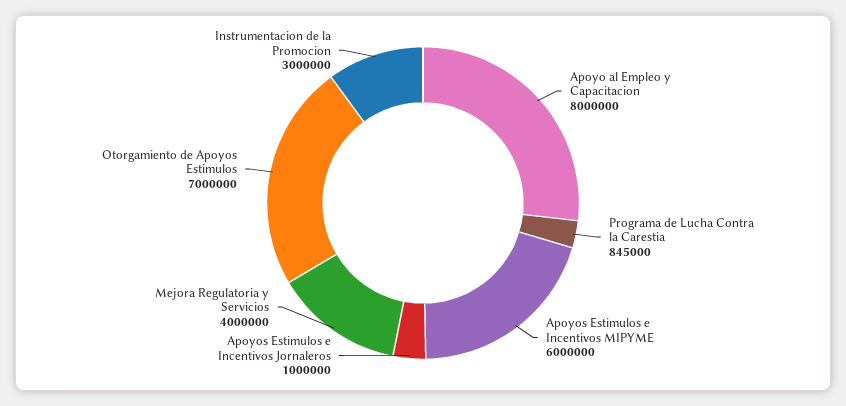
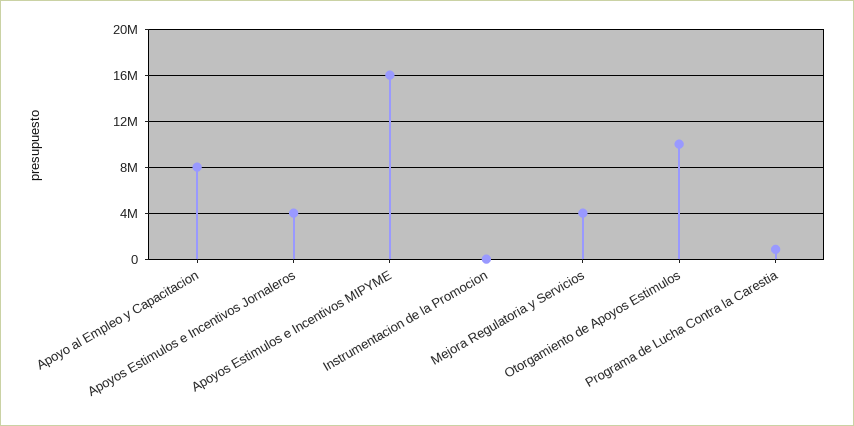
Apoyos Estimulos e Incentivos MIPYME: 6000000 -> 16000000
Apoyos Estimulos e Incentivos Jornaleros: 1000000 -> 4000000
Otorgamiento de Apoyos Estimulos: 7000000 -> 10000000
Instrumentacion de la Promocion: 3000000 -> 0

